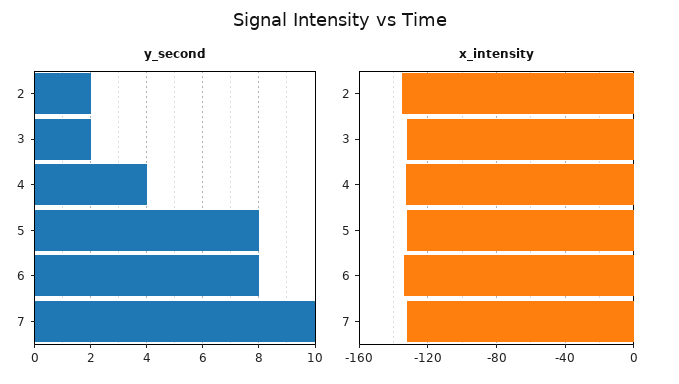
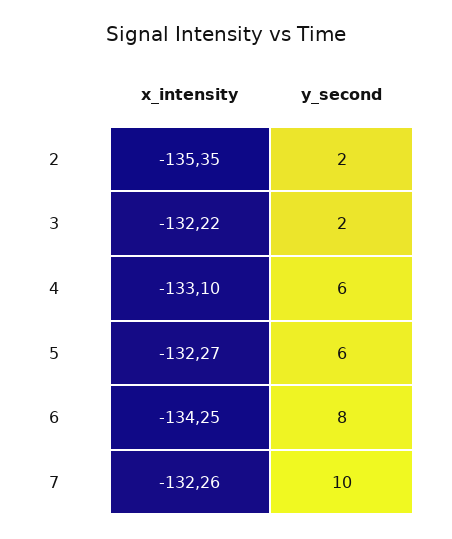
y_second, 4: 4 -> 6
y_second, 5: 8 -> 6

